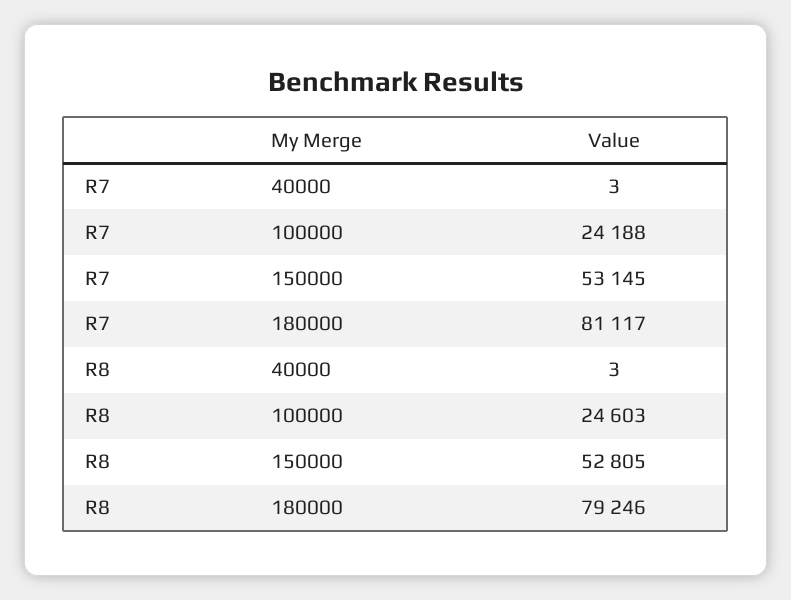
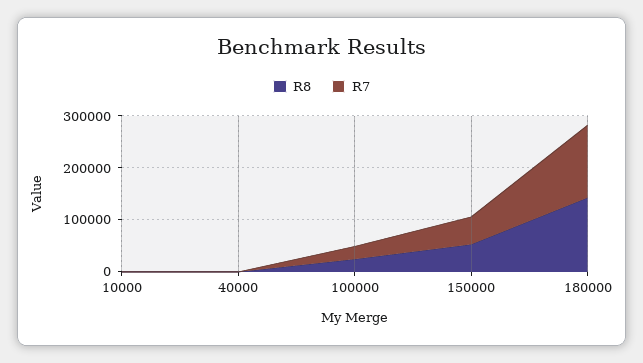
R7, 180000: 81117 -> 140000
R8, 180000: 79246 -> 140000
R8, 10000: none -> 0
R7, 10000: none -> 0

